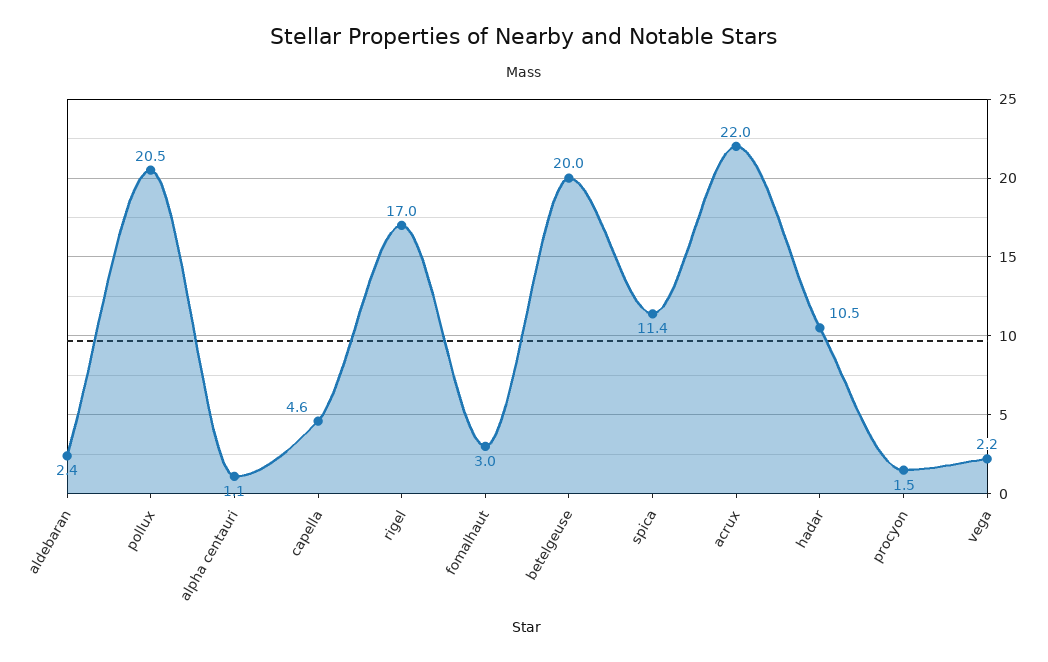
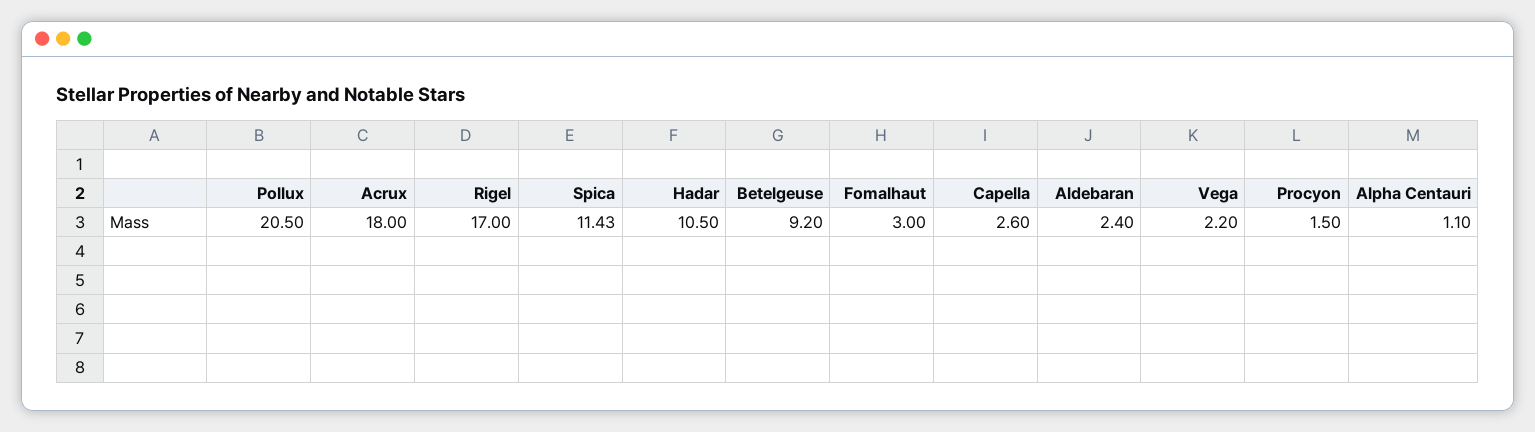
capella: 4.6 -> 2.6
betelgeuse: 20 -> 9.2
acrux: 22 -> 18

